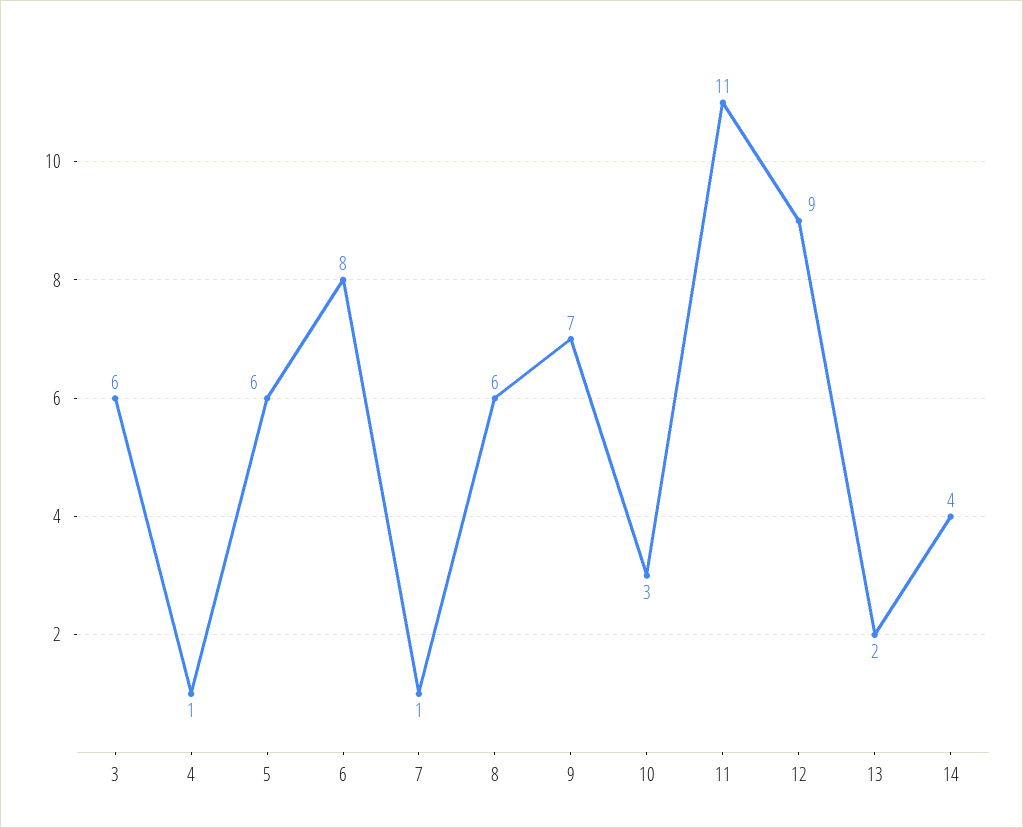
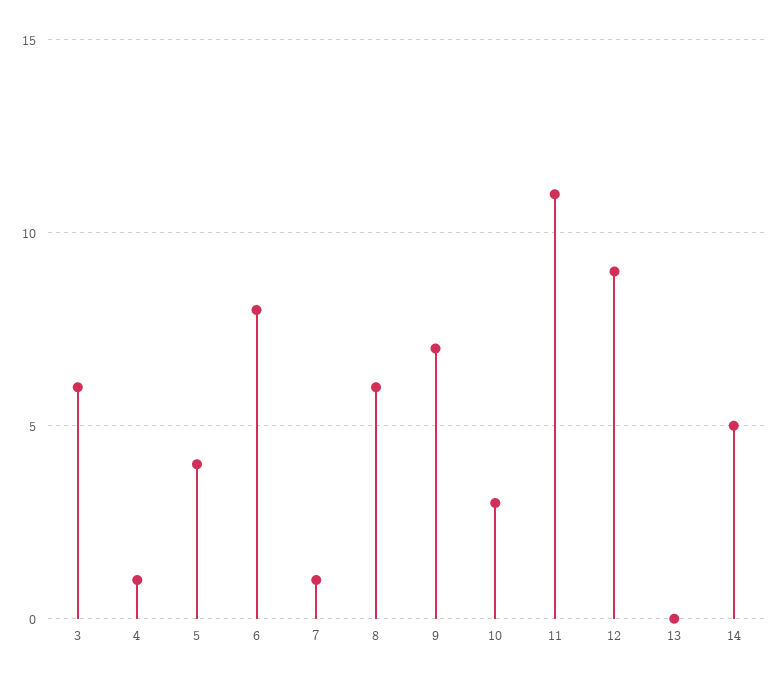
5: 6 -> 4
13: 2 -> 0
14: 4 -> 5

